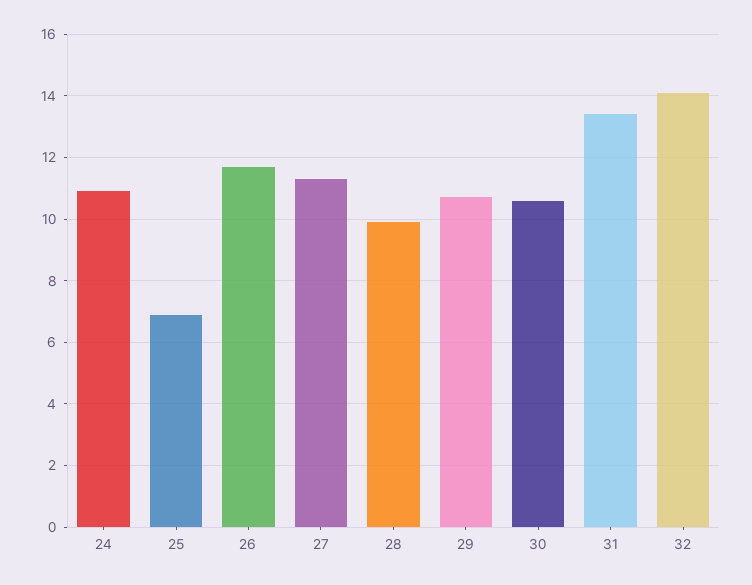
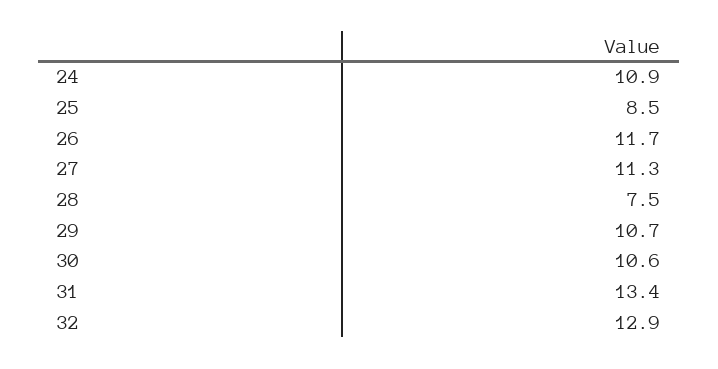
25: 7 -> 8.5
28: 10 -> 7.5
32: 14 -> 12.9

